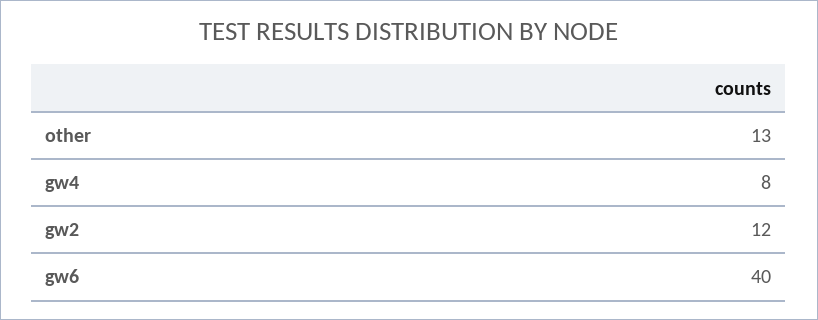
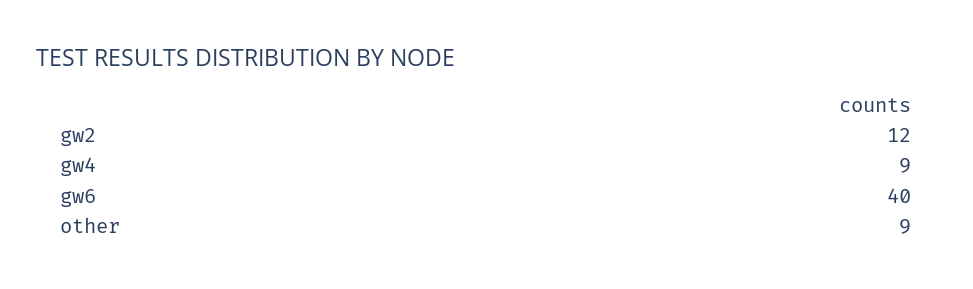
other: 13 -> 9
gw4: 8 -> 9

